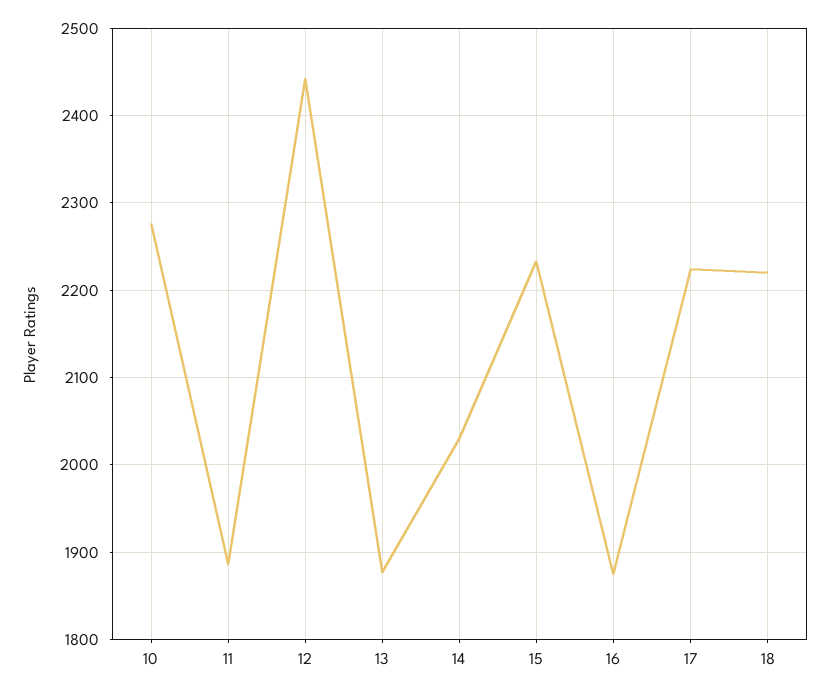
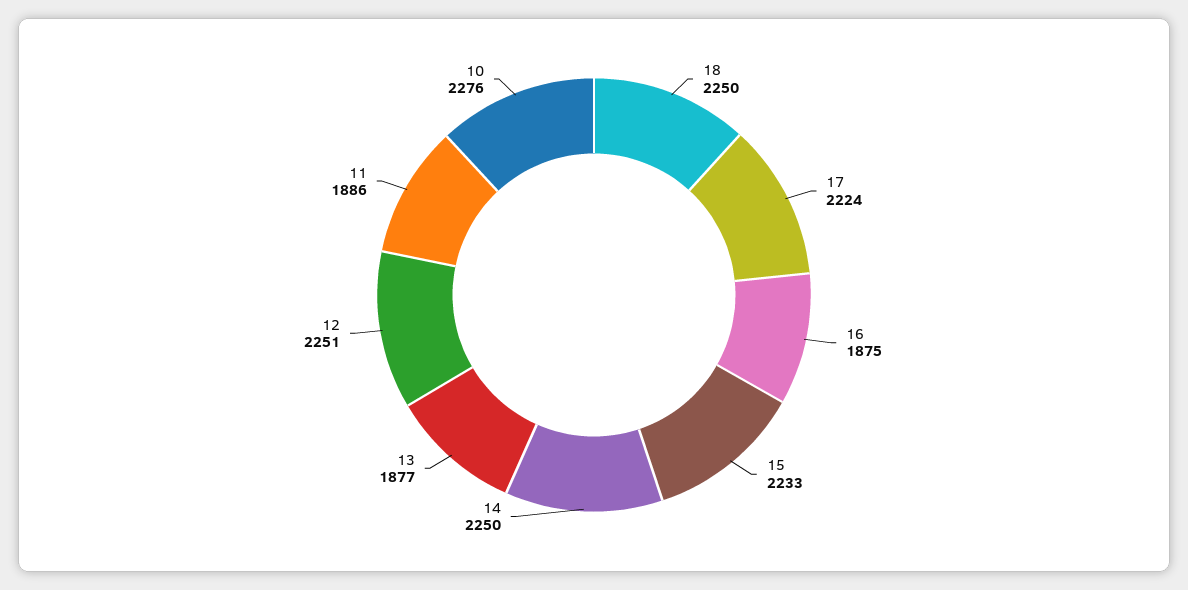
12: 2440 -> 2251
14: 2030 -> 2250
18: 2220 -> 2250

